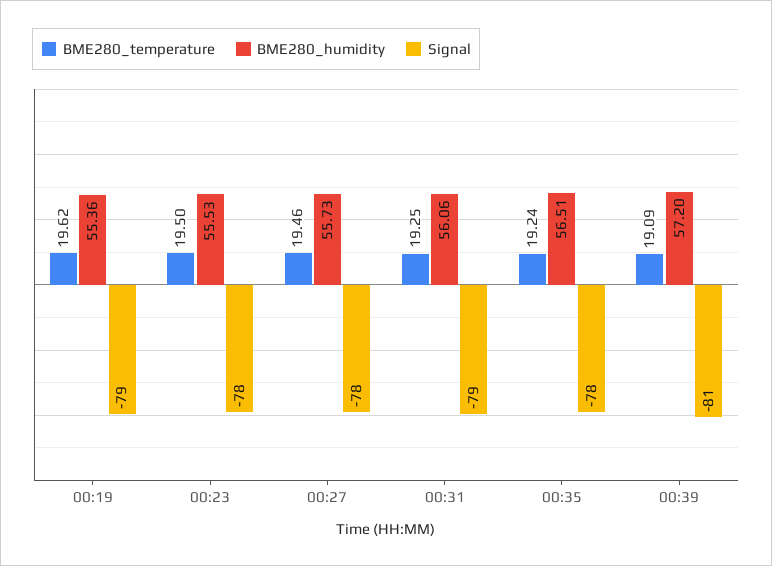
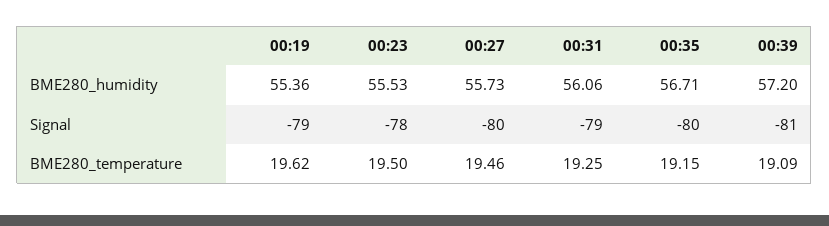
Signal, 00:27: -78 -> -80
BME280_temperature, 00:35: 19.24 -> 19.15
BME280_humidity, 00:35: 56.51 -> 56.71
Signal, 00:35: -78 -> -80

